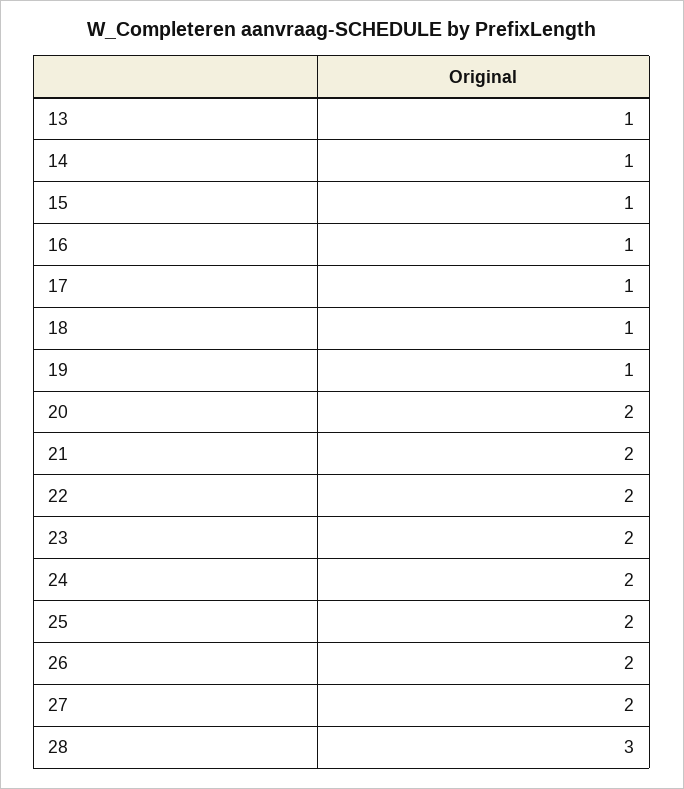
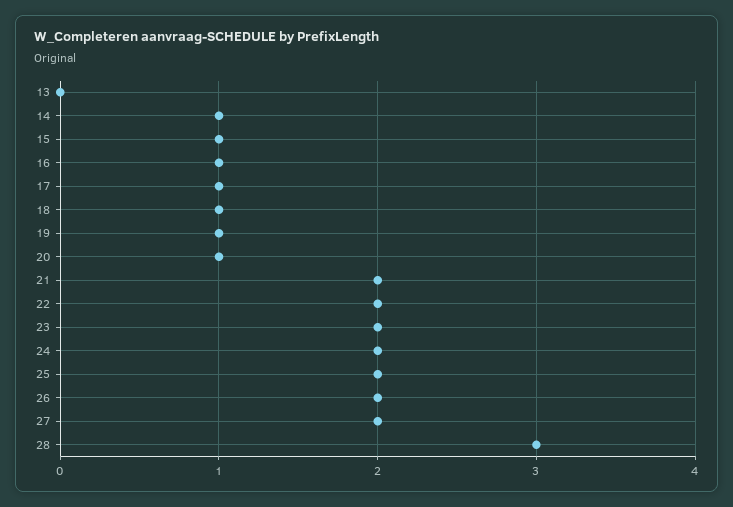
13: 1 -> 0
20: 2 -> 1

